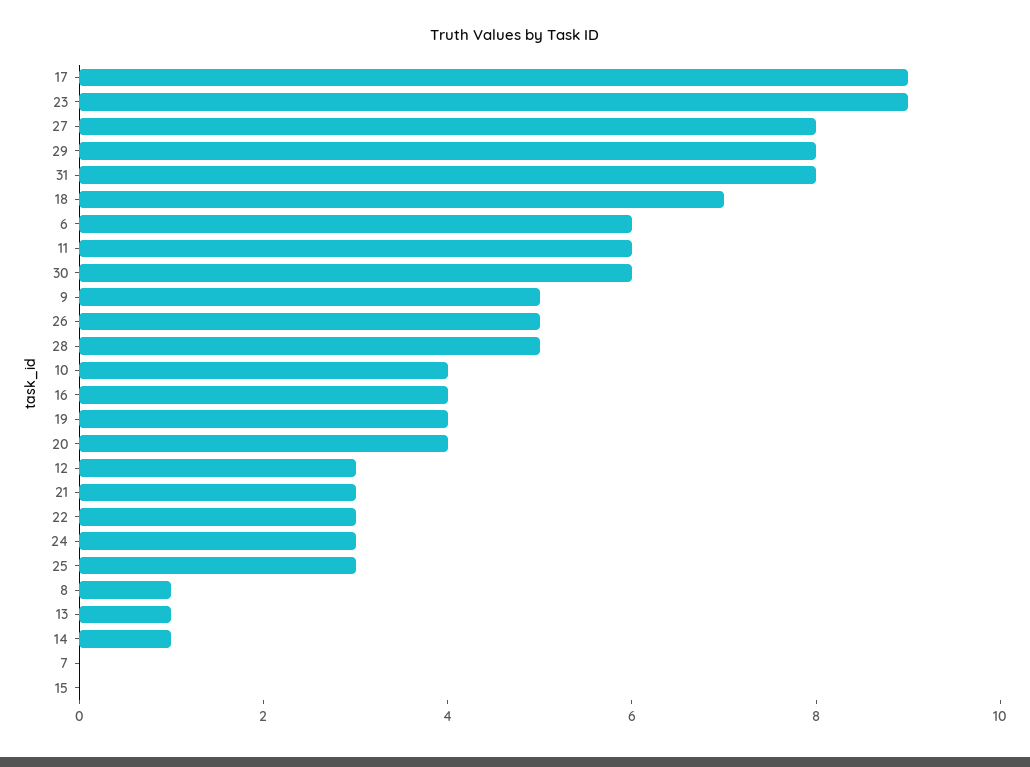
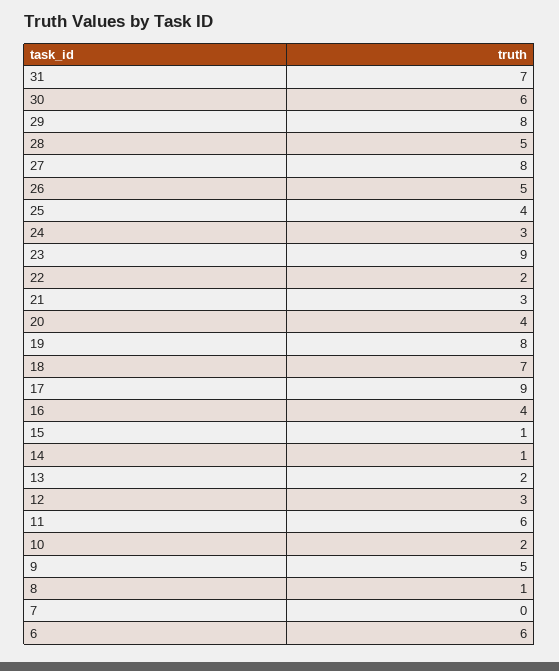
31: 8 -> 7
10: 4 -> 2
19: 4 -> 8
22: 3 -> 2
25: 3 -> 4
13: 1 -> 2
15: 0 -> 1

